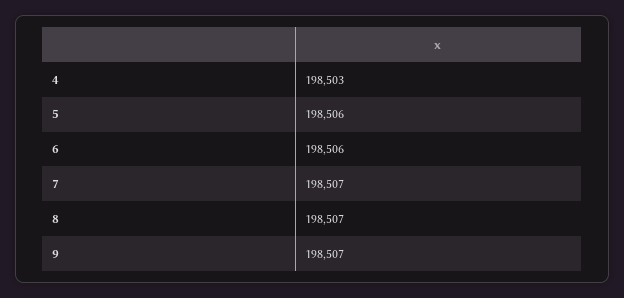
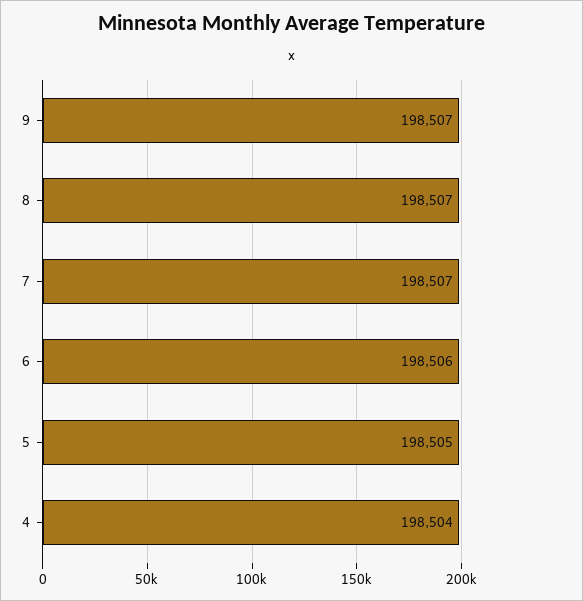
4: 198503 -> 198504
5: 198506 -> 198505

